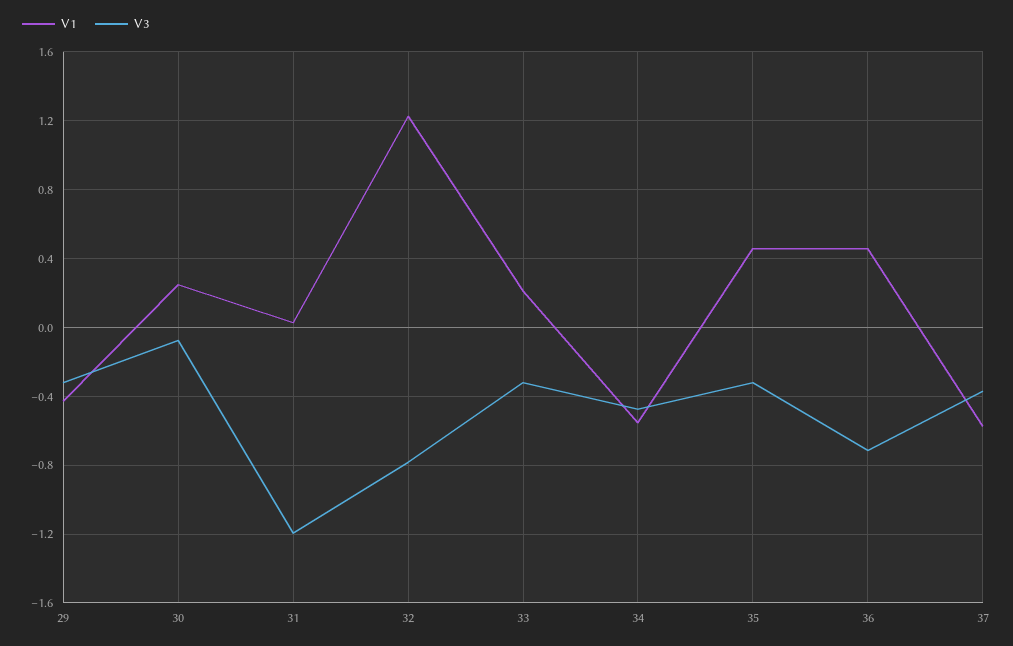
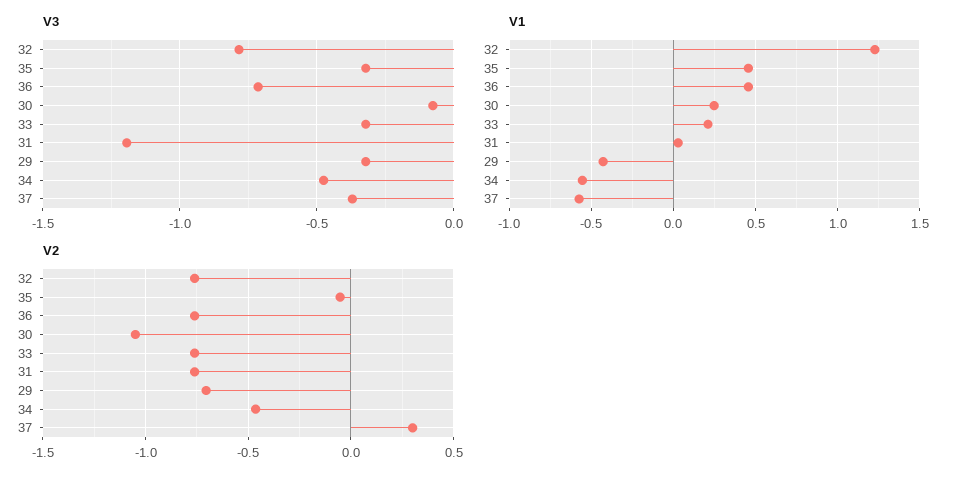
V2, 32: none -> -0.75
V2, 35: none -> -0.05
V2, 36: none -> -0.75
V2, 30: none -> -1.05
V2, 33: none -> -0.75
V2, 31: none -> -0.75
V2, 29: none -> -0.7
V2, 34: none -> -0.45
V2, 37: none -> 0.3

